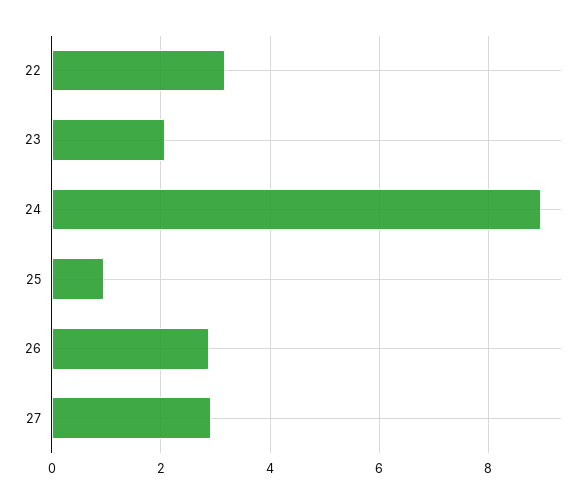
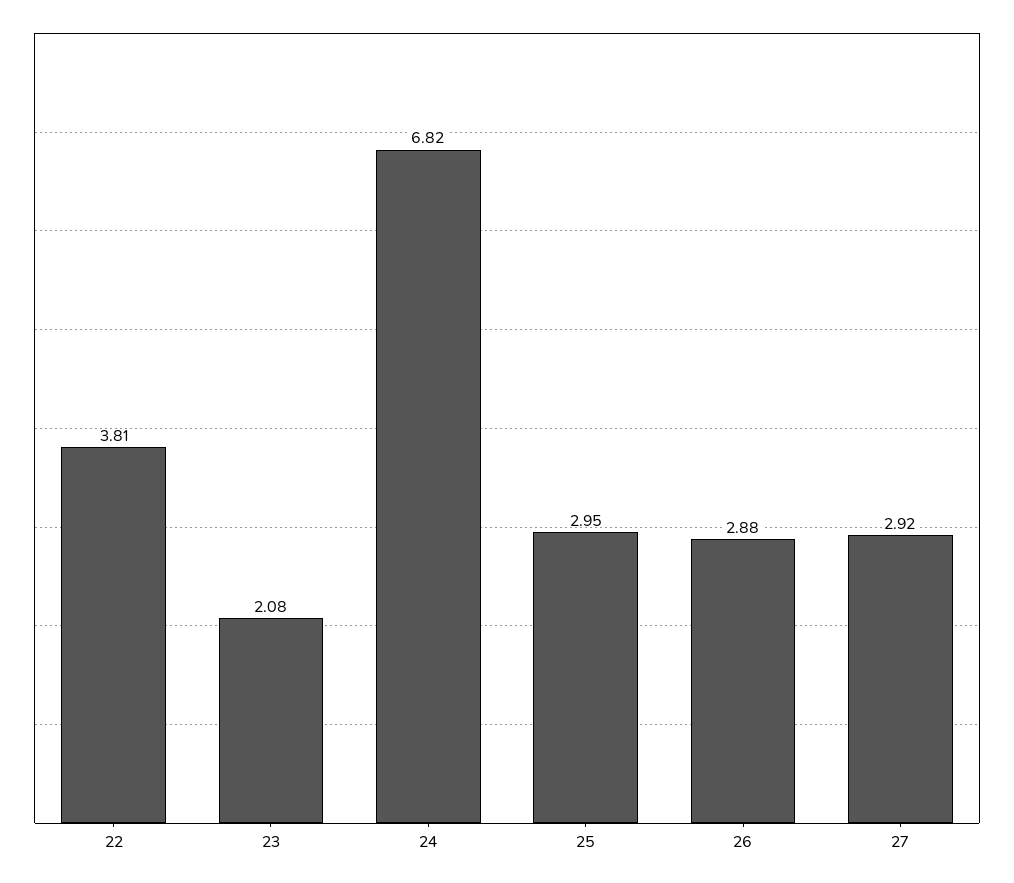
22: 3.2 -> 3.81
24: 9 -> 6.82
25: 1 -> 2.95

